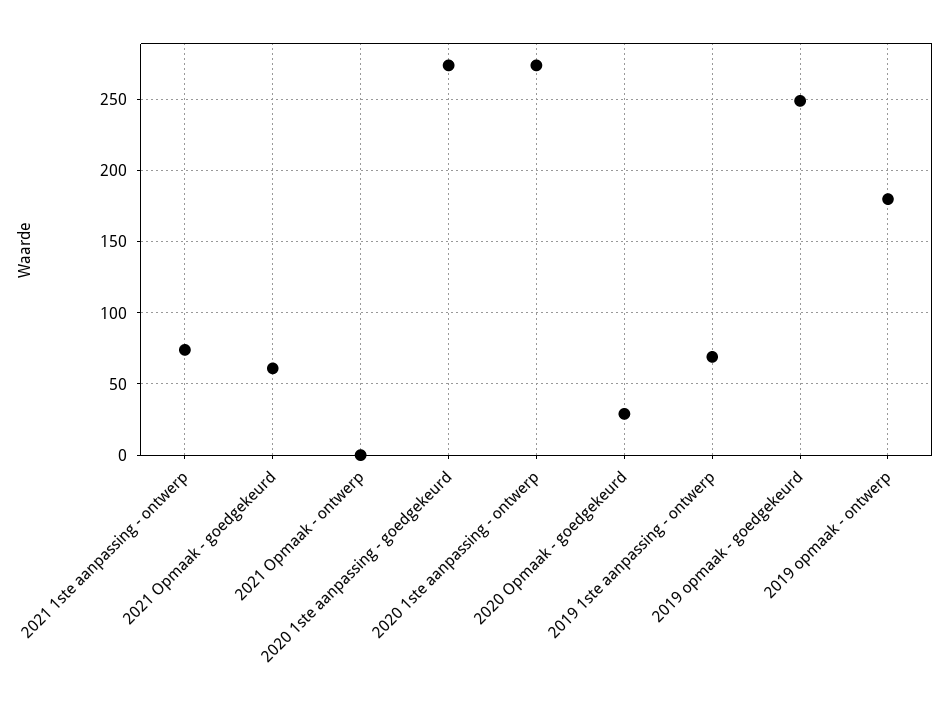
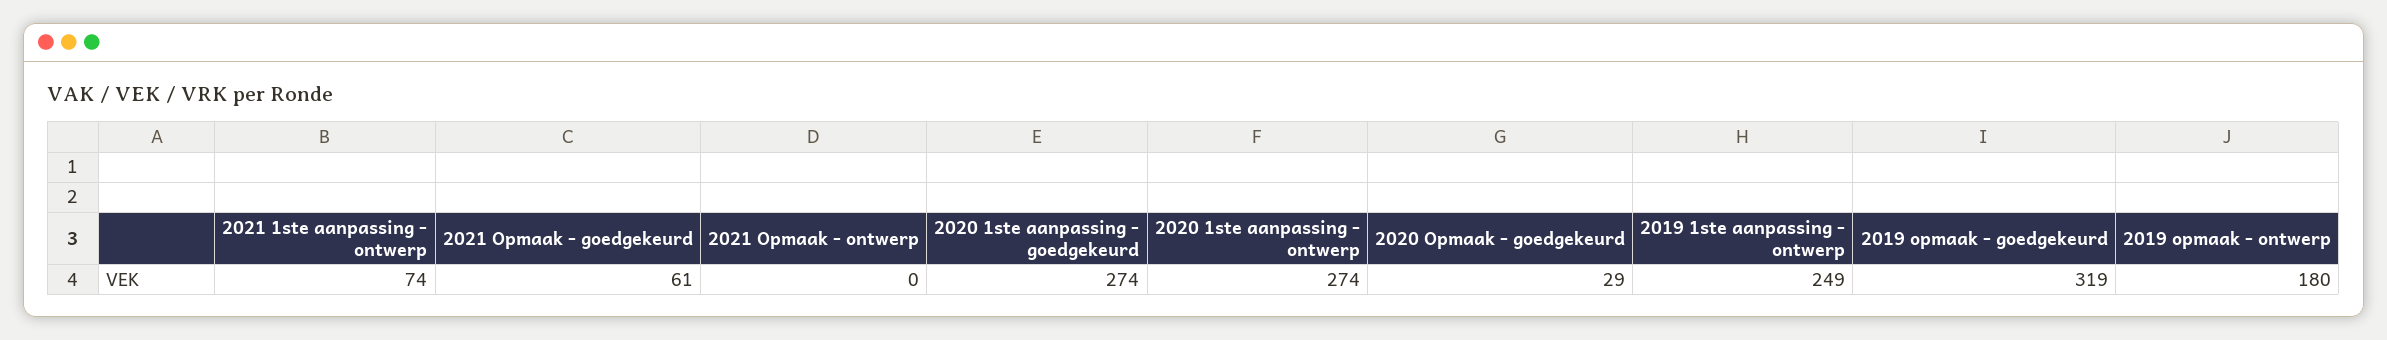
2019 1ste aanpassing - ontwerp: 70 -> 249
2019 opmaak - goedgekeurd: 250 -> 319

